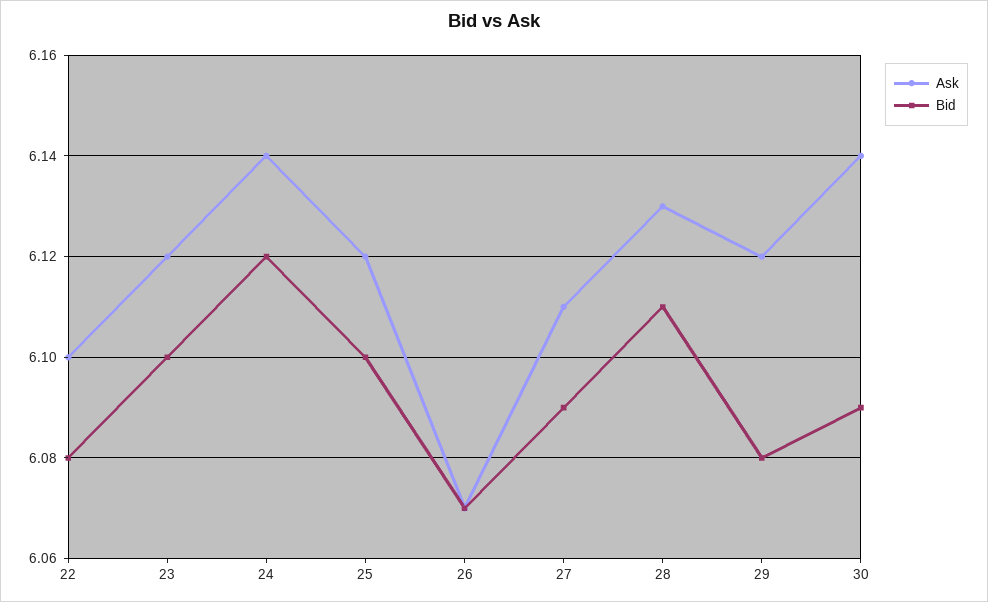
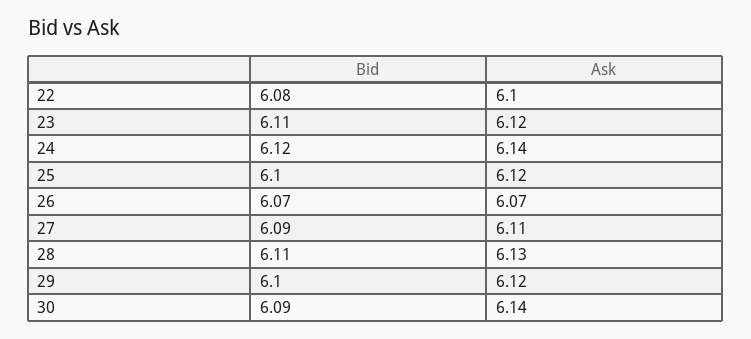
Bid, 23: 6.1 -> 6.11
Bid, 29: 6.08 -> 6.1

